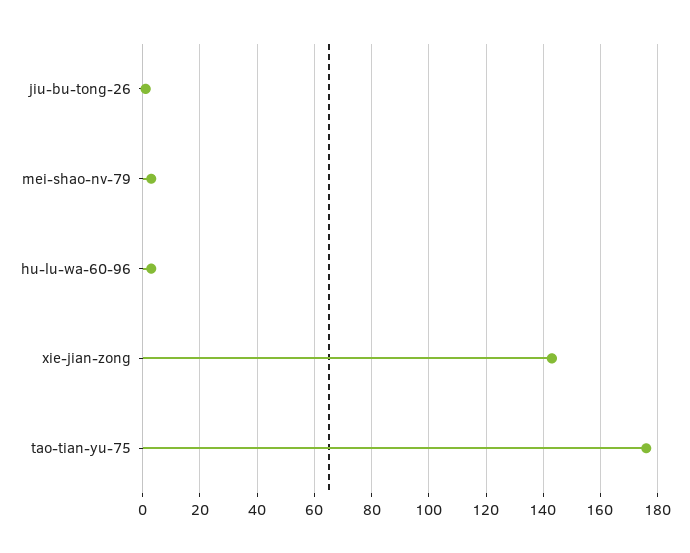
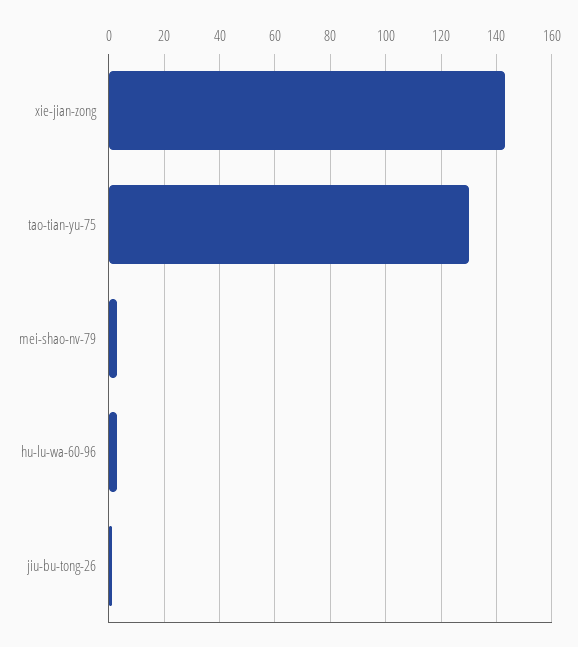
tao-tian-yu-75: 175 -> 130

